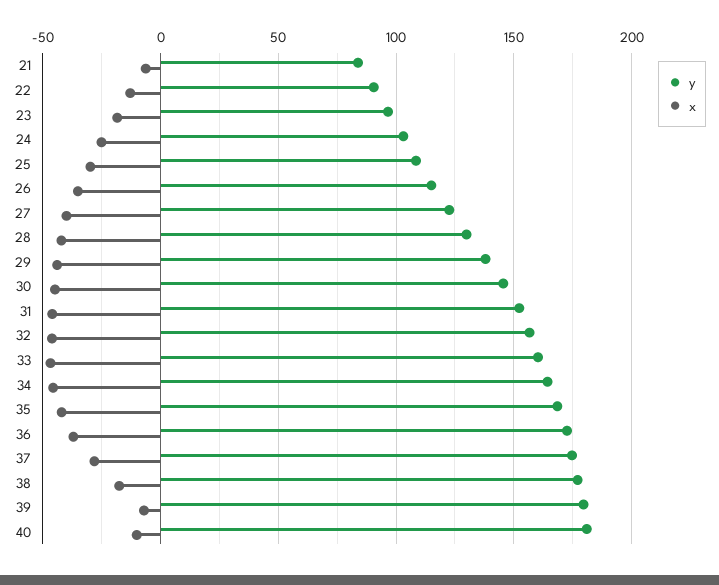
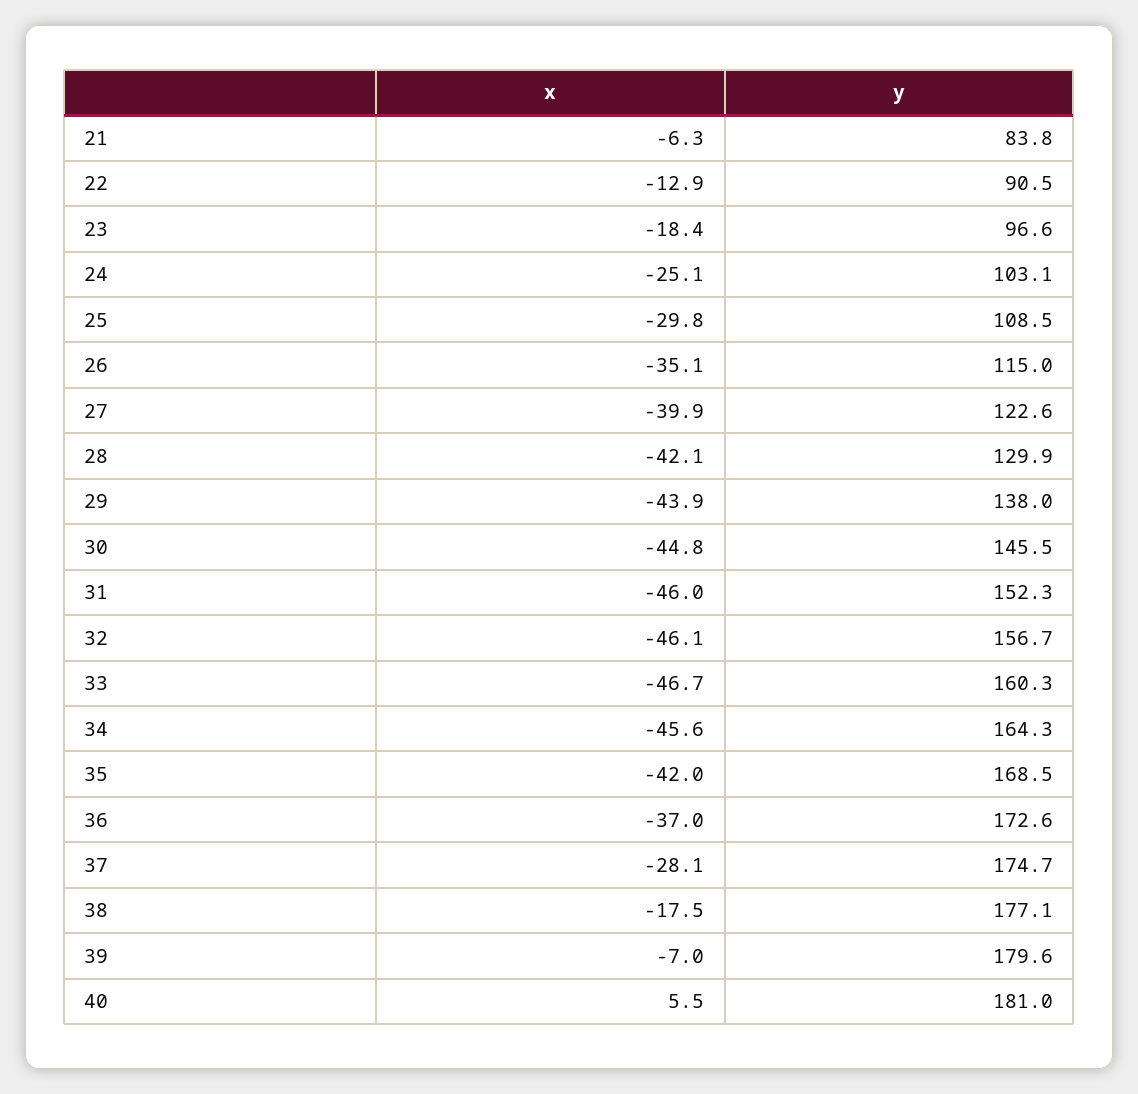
x, 40: -10 -> 5.5

